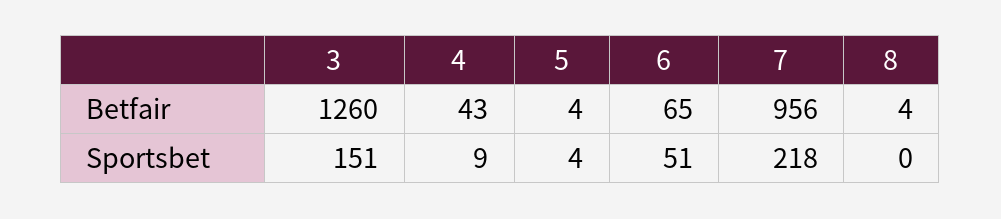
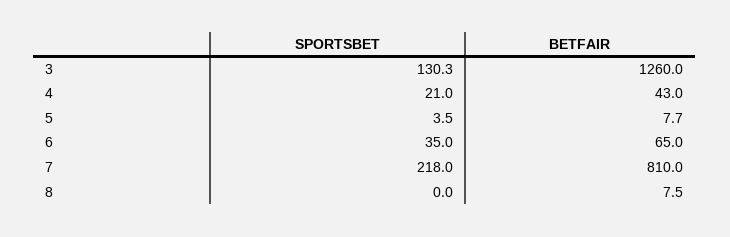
5, Betfair: 4 -> 7.7
7, Betfair: 956 -> 810
8, Betfair: 4 -> 7.5
3, Sportsbet: 151 -> 130.3
4, Sportsbet: 9 -> 21
6, Sportsbet: 51 -> 35

